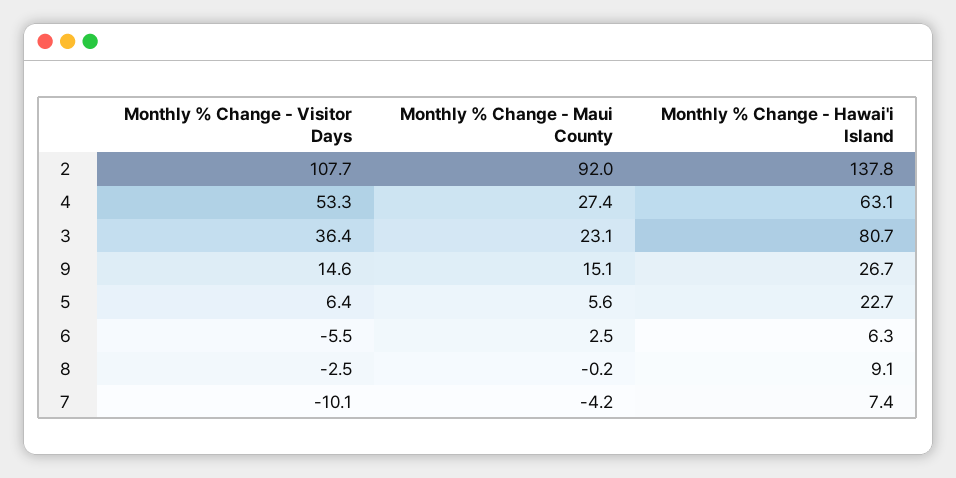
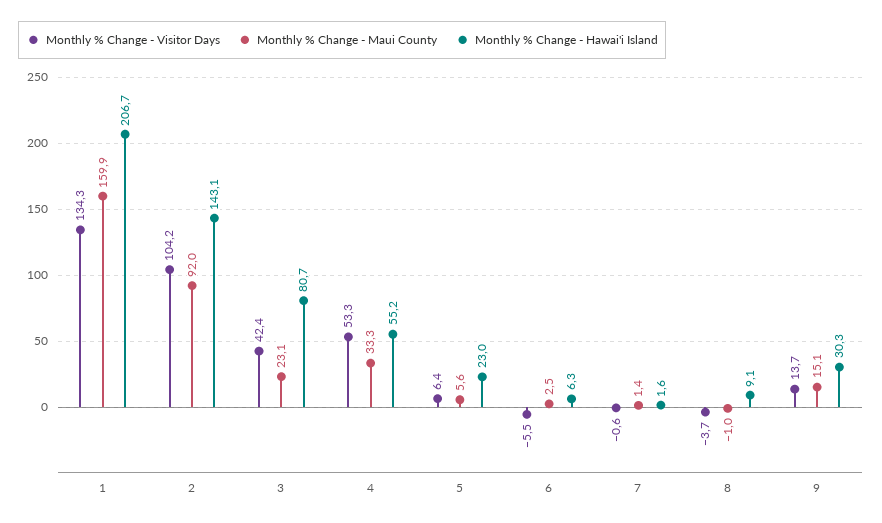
Monthly % Change - Visitor Days, 2: 107.7 -> 104.2
Monthly % Change - Hawai'i Island, 2: 137.8 -> 143.1
Monthly % Change - Maui County, 4: 27.4 -> 33.3
Monthly % Change - Hawai'i Island, 4: 63.1 -> 55.2
Monthly % Change - Visitor Days, 3: 36.4 -> 42.4
Monthly % Change - Visitor Days, 9: 14.6 -> 13.7
Monthly % Change - Hawai'i Island, 9: 26.7 -> 30.3
Monthly % Change - Hawai'i Island, 5: 22.7 -> 23
Monthly % Change - Visitor Days, 8: -2.5 -> -3.7
Monthly % Change - Maui County, 8: -0.2 -> -1
Monthly % Change - Visitor Days, 7: -10.1 -> -0.6
Monthly % Change - Maui County, 7: -4.2 -> 1.4
Monthly % Change - Hawai'i Island, 7: 7.4 -> 1.6
Monthly % Change - Visitor Days, 1: none -> 134.3
Monthly % Change - Maui County, 1: none -> 159.9
Monthly % Change - Hawai'i Island, 1: none -> 206.7

